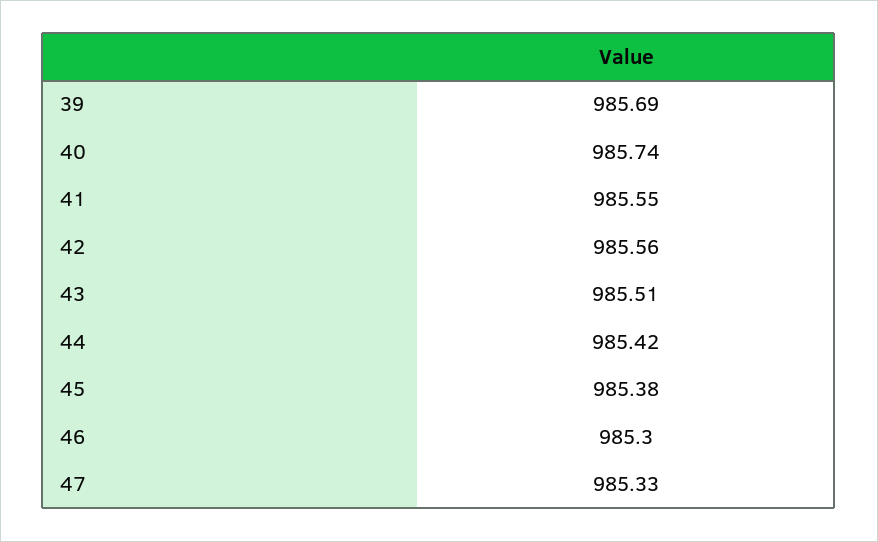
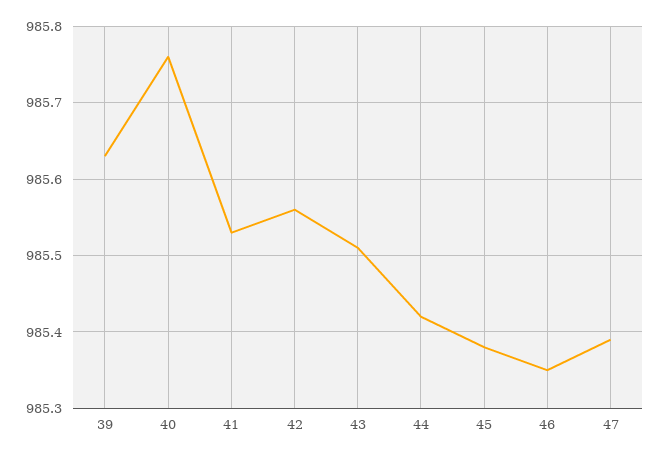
39: 985.69 -> 985.63
40: 985.74 -> 985.76
41: 985.55 -> 985.53
46: 985.3 -> 985.35
47: 985.33 -> 985.39

